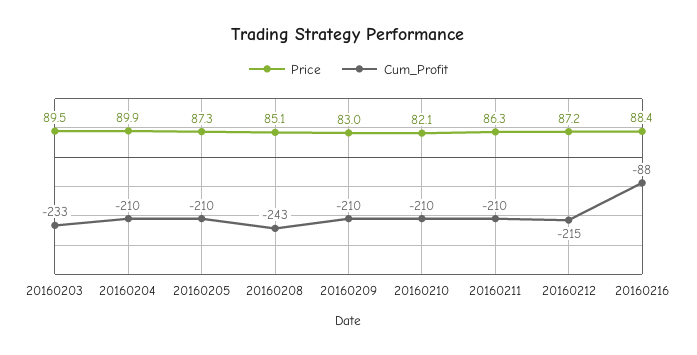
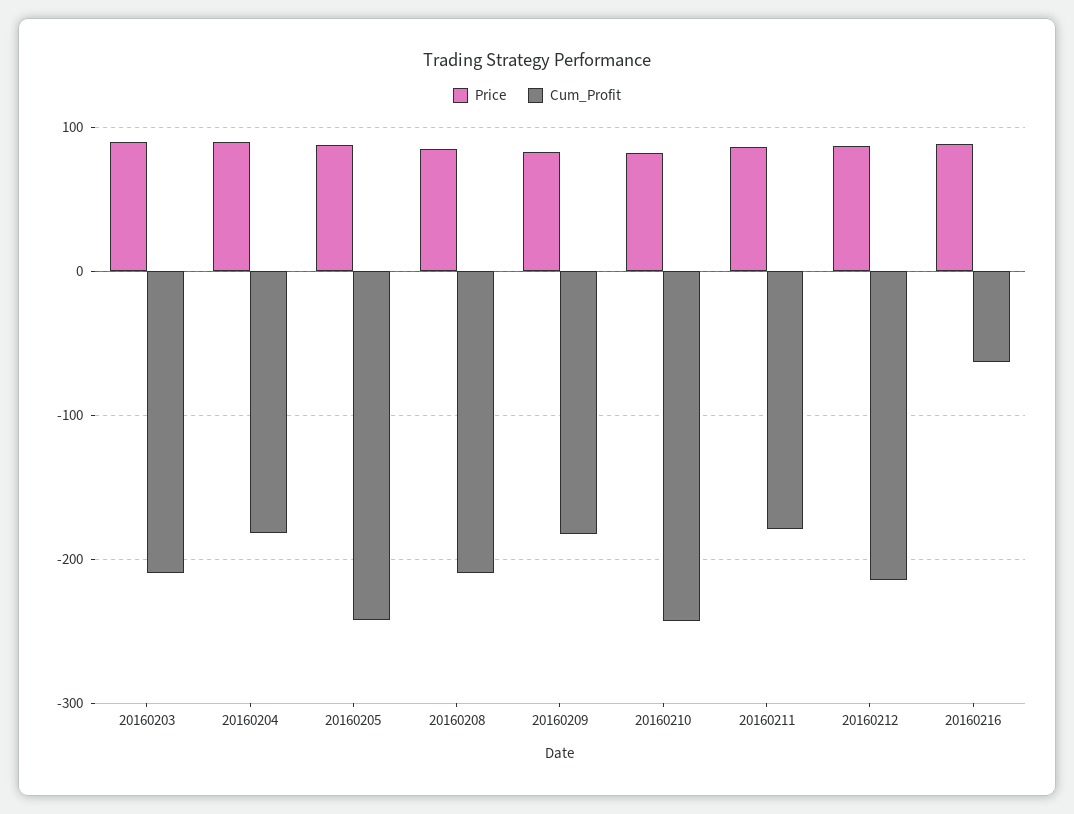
Cum_Profit, 20160203: -233 -> -210
Cum_Profit, 20160204: -210 -> -180
Cum_Profit, 20160205: -210 -> -240
Cum_Profit, 20160208: -243 -> -210
Cum_Profit, 20160209: -210 -> -180
Cum_Profit, 20160210: -210 -> -240
Cum_Profit, 20160211: -210 -> -180
Cum_Profit, 20160216: -88 -> -60

